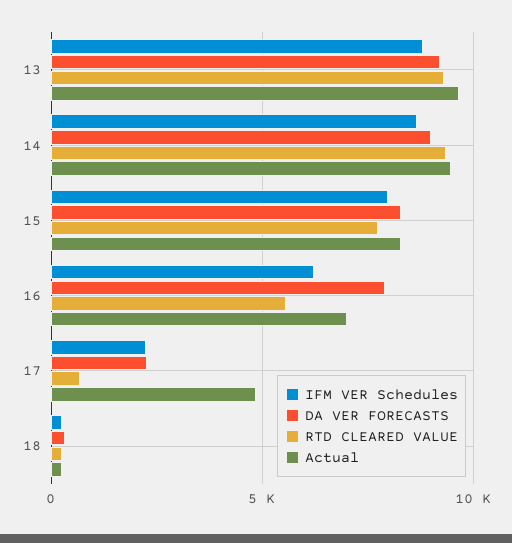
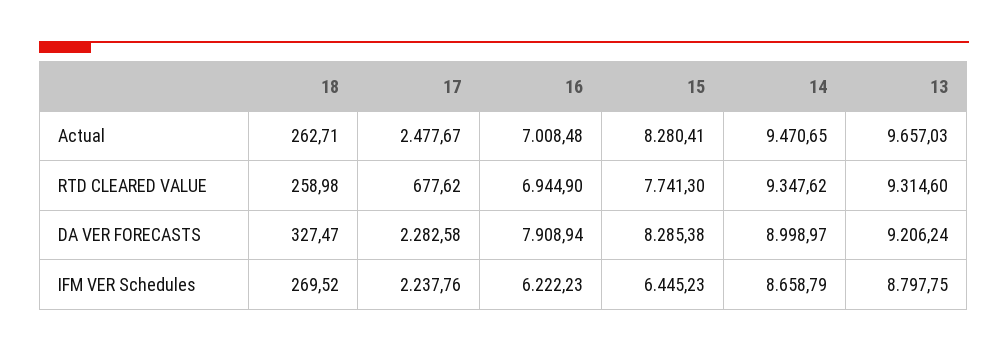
IFM VER Schedules, 15: 8000 -> 6445.23
RTD CLEARED VALUE, 16: 5500 -> 6944.9
Actual, 17: 5000 -> 2477.67

